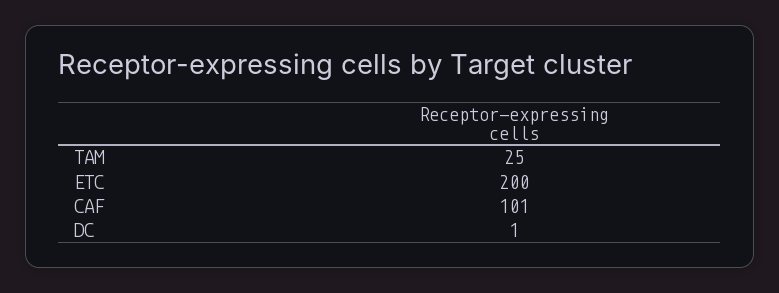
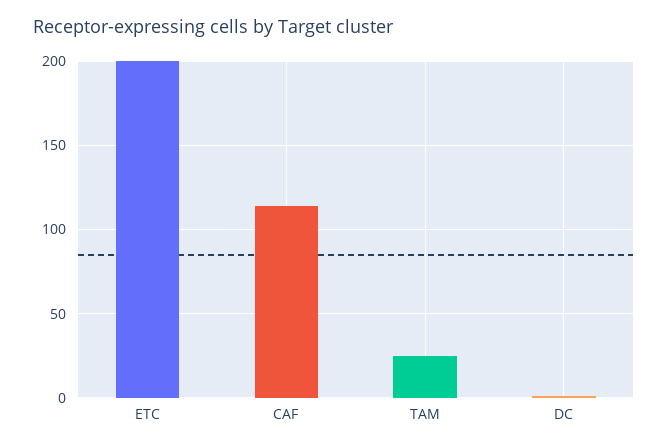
CAF: 101 -> 115

